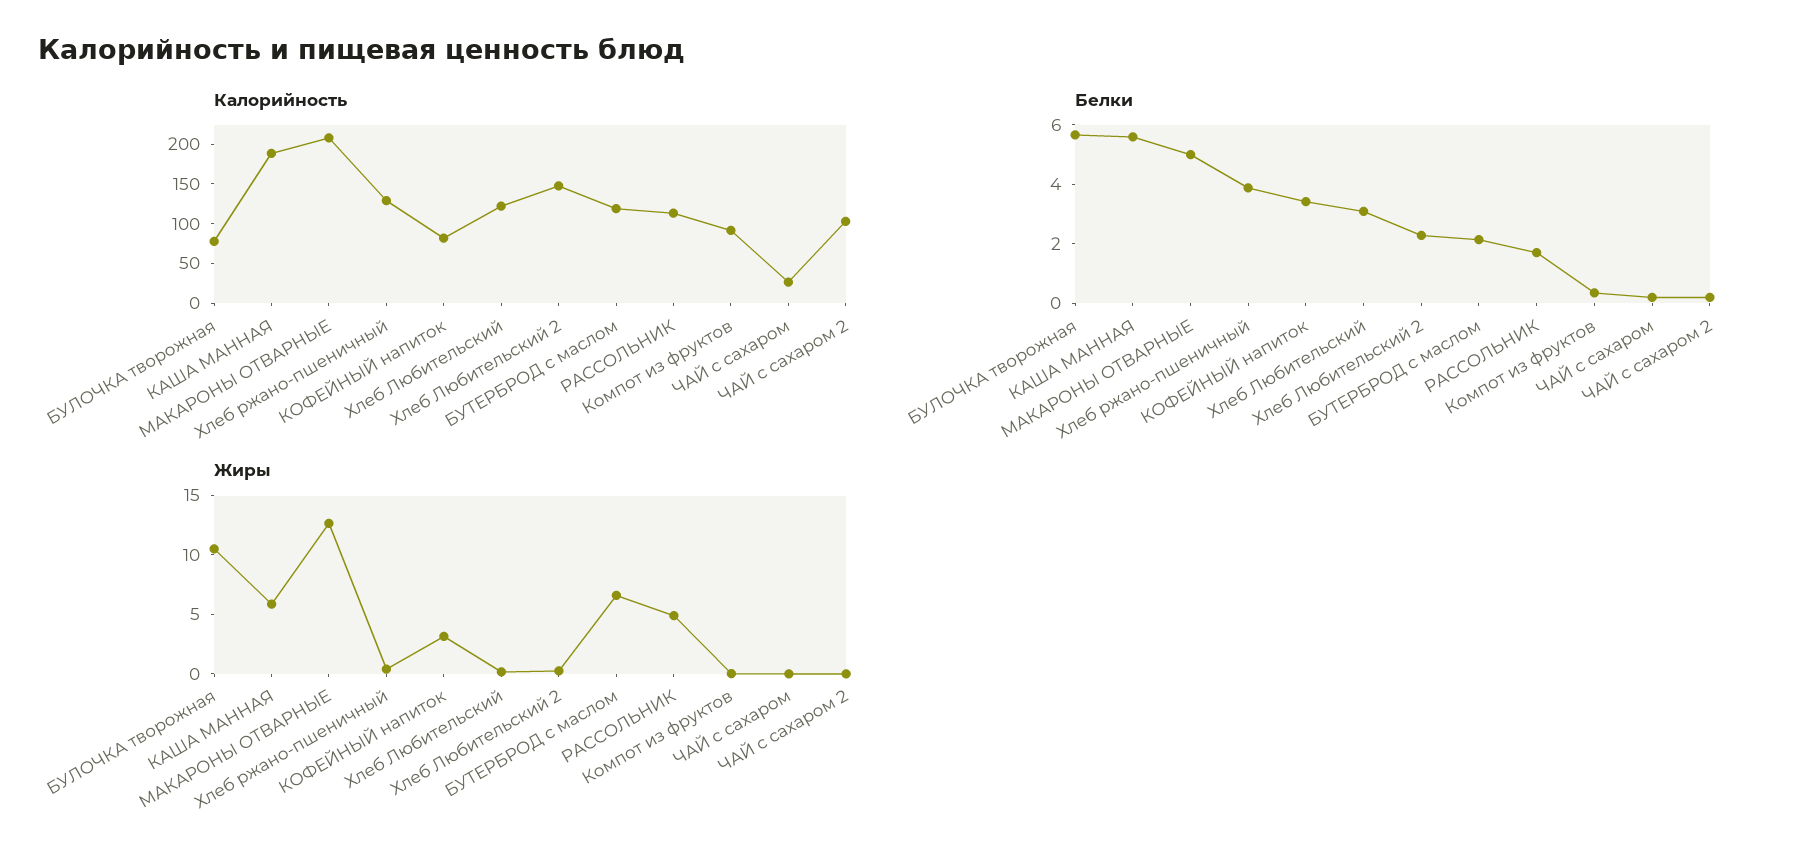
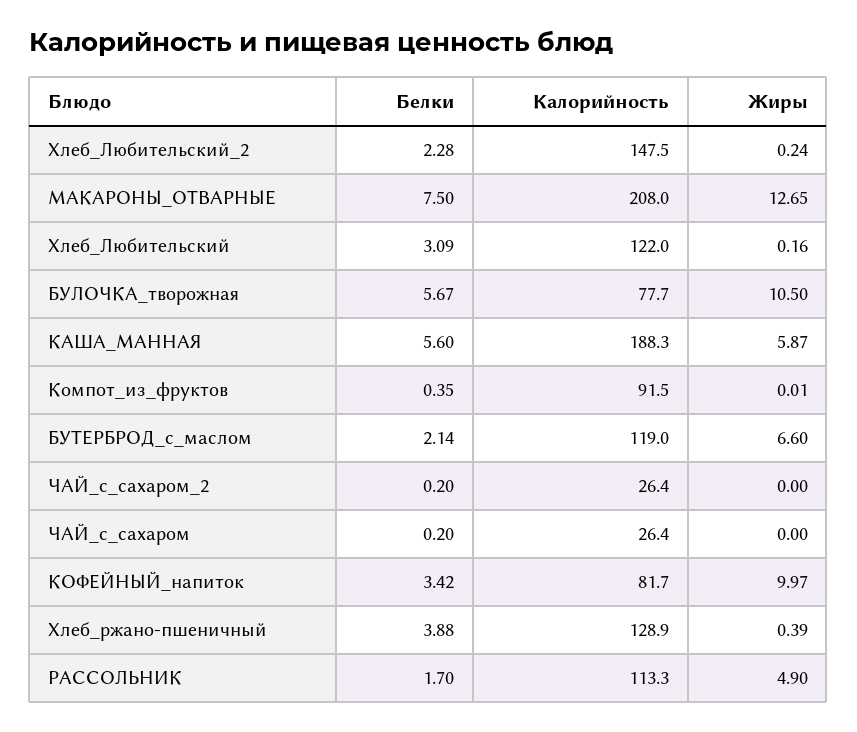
Калорийность, ЧАЙ с сахаром 2: 100 -> 26.4
Белки, МАКАРОНЫ ОТВАРНЫЕ: 5 -> 7.5
Жиры, КОФЕЙНЫЙ напиток: 3 -> 9.97

